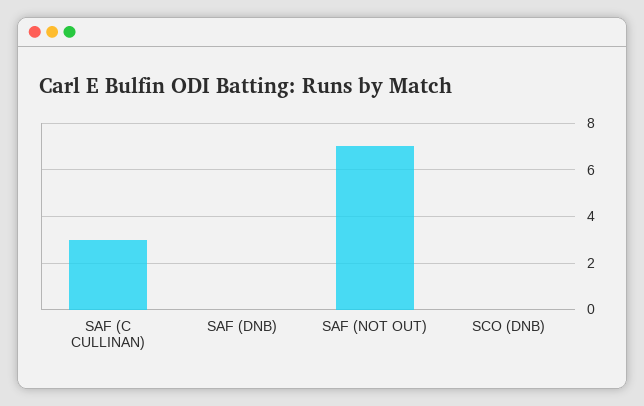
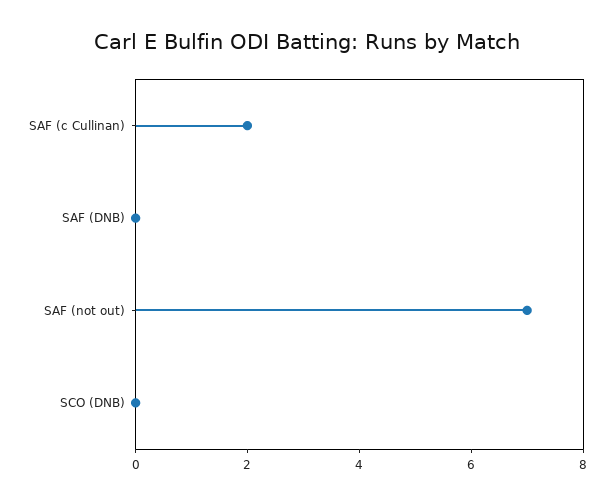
SAF (C CULLINAN): 3 -> 2

